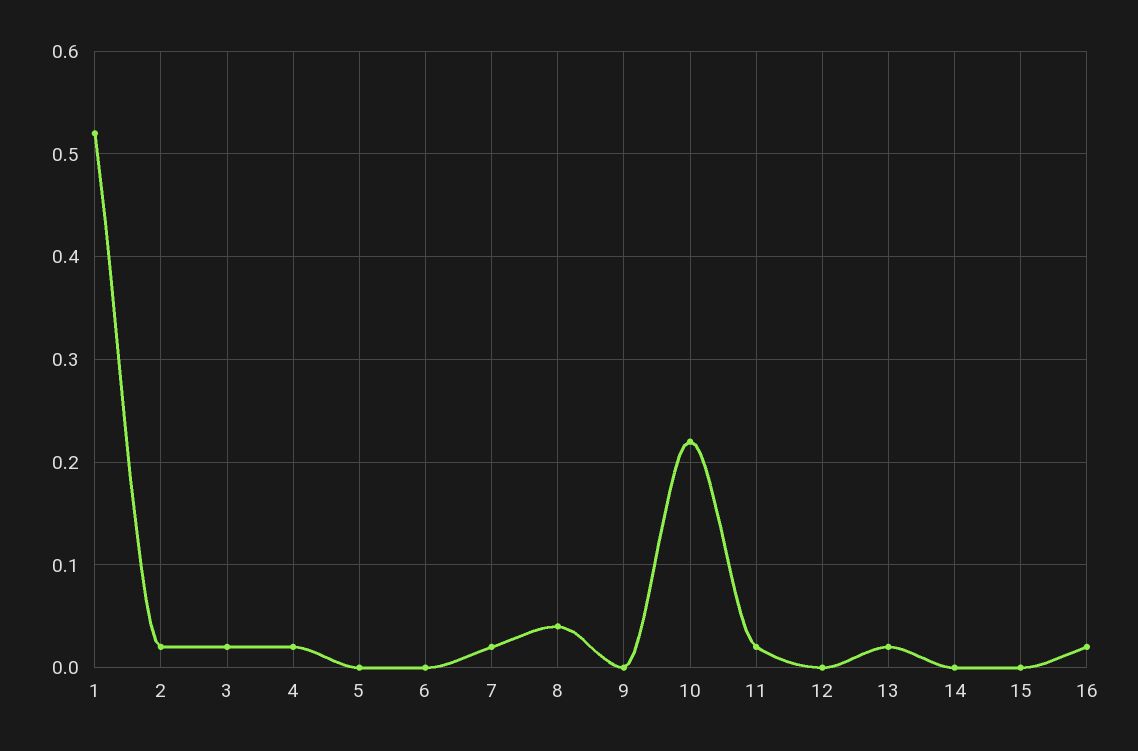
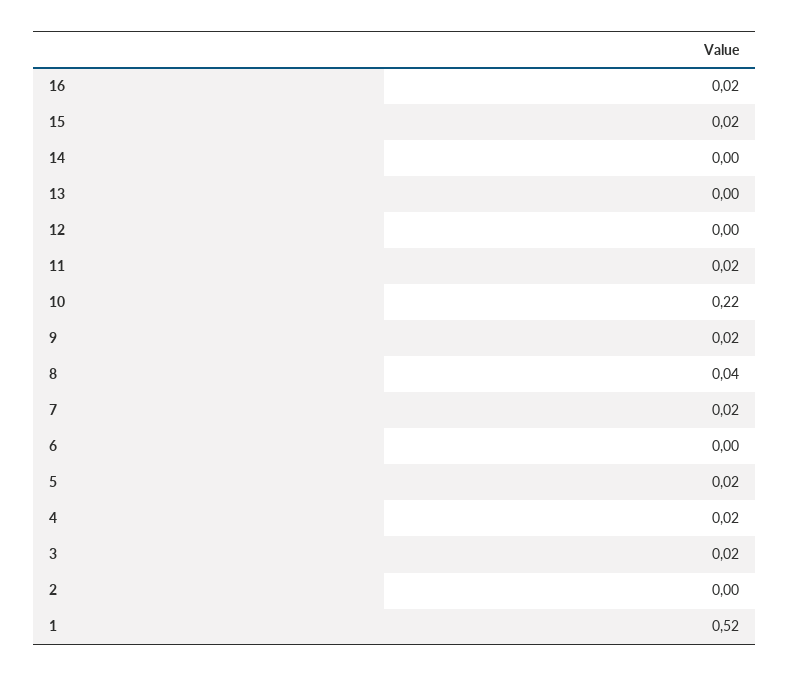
2: 0.02 -> 0
5: 0 -> 0.02
9: 0 -> 0.02
13: 0.02 -> 0
15: 0 -> 0.02

